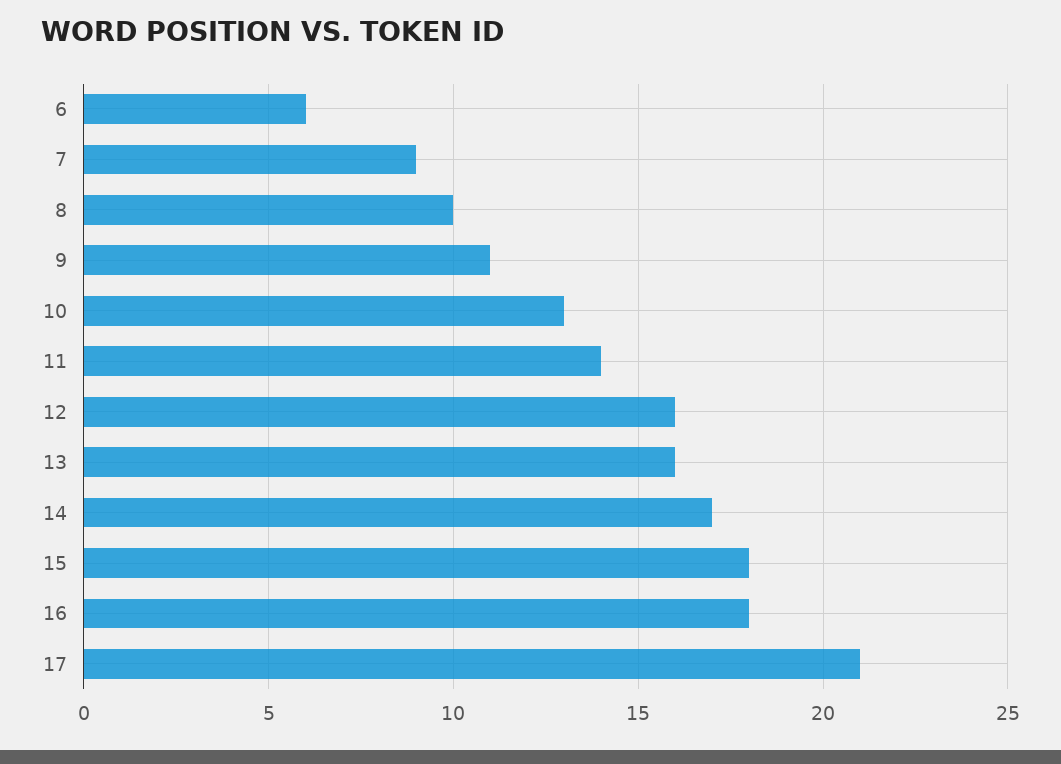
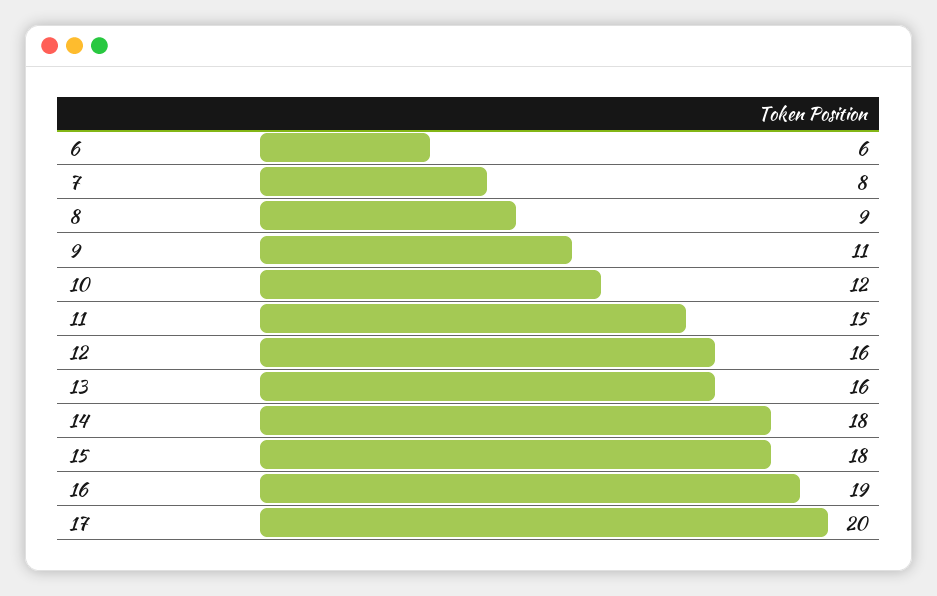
7: 9 -> 8
8: 10 -> 9
10: 13 -> 12
11: 14 -> 15
14: 17 -> 18
16: 18 -> 19
17: 21 -> 20

